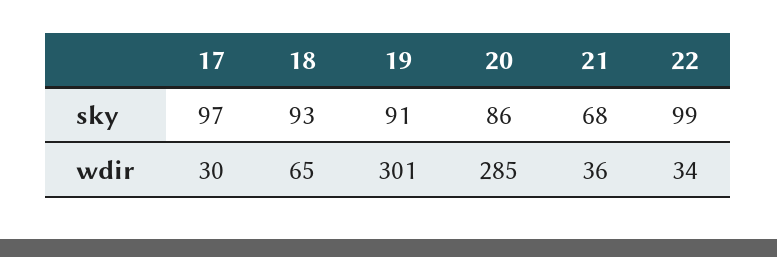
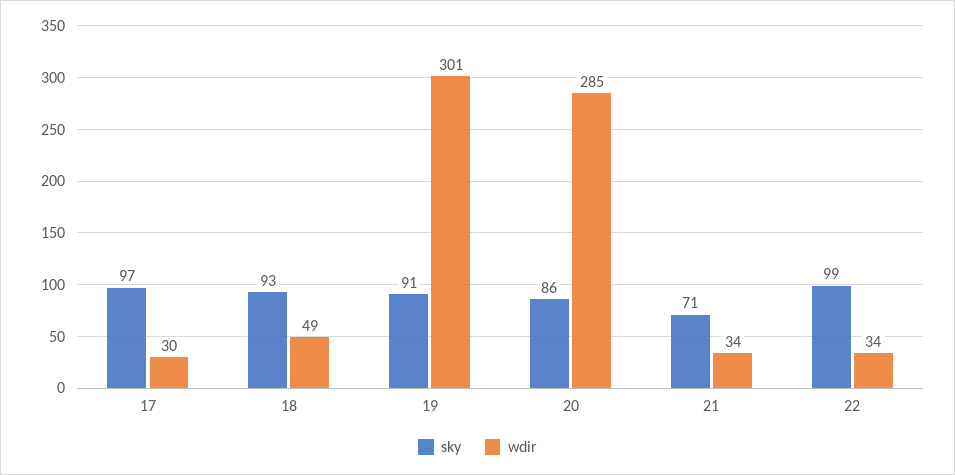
sky, 21: 68 -> 71
wdir, 18: 65 -> 49
wdir, 21: 36 -> 34

